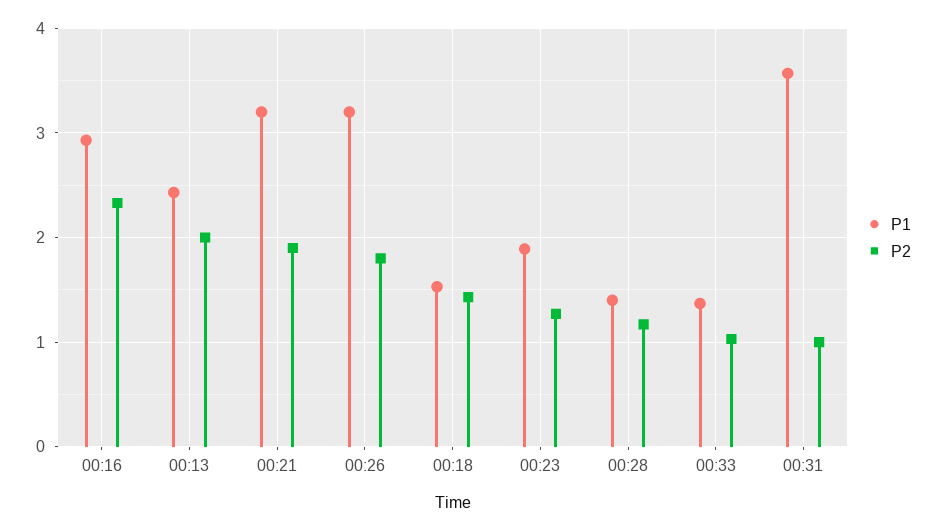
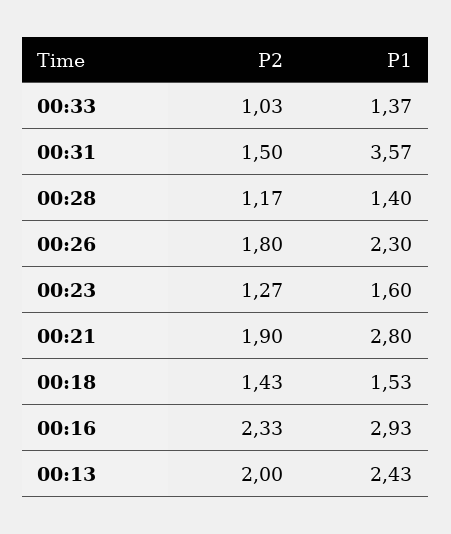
P1, 00:21: 3.2 -> 2.8
P1, 00:26: 3.2 -> 2.3
P1, 00:23: 1.9 -> 1.6
P2, 00:31: 1 -> 1.5

